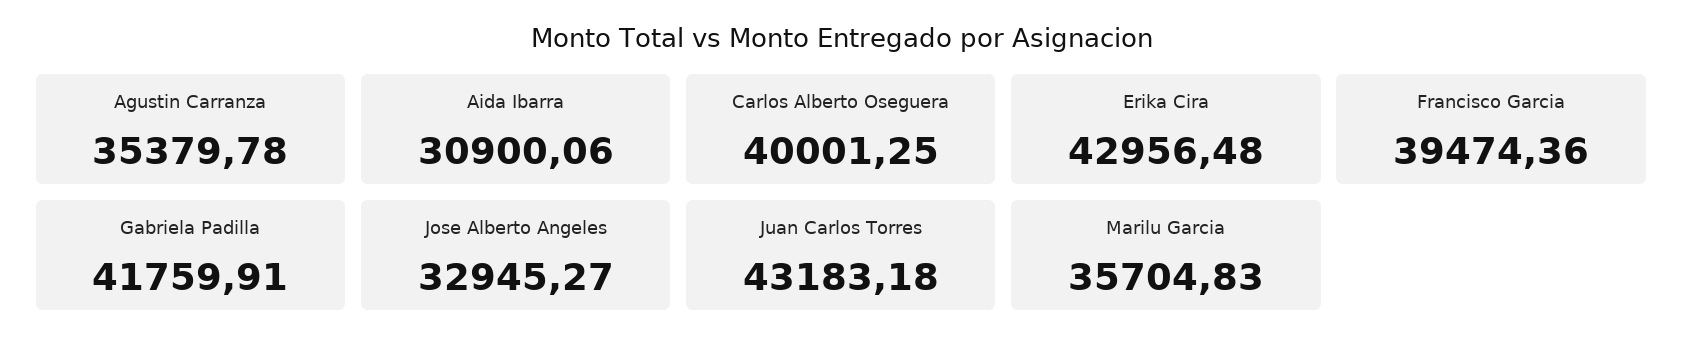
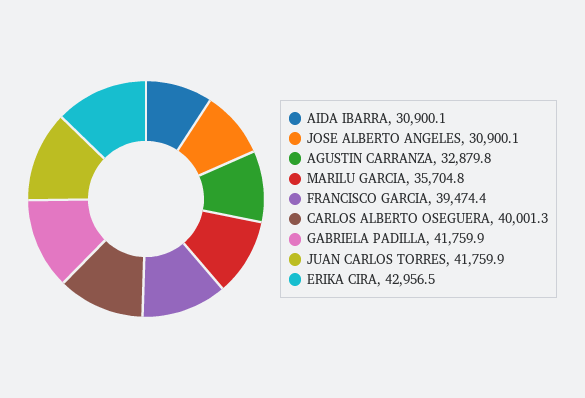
Agustin Carranza: 35379.78 -> 32879.8
Jose Alberto Angeles: 32945.27 -> 30900.1
Juan Carlos Torres: 43183.18 -> 41759.9

